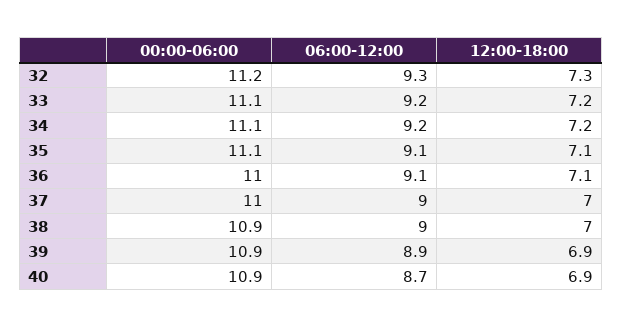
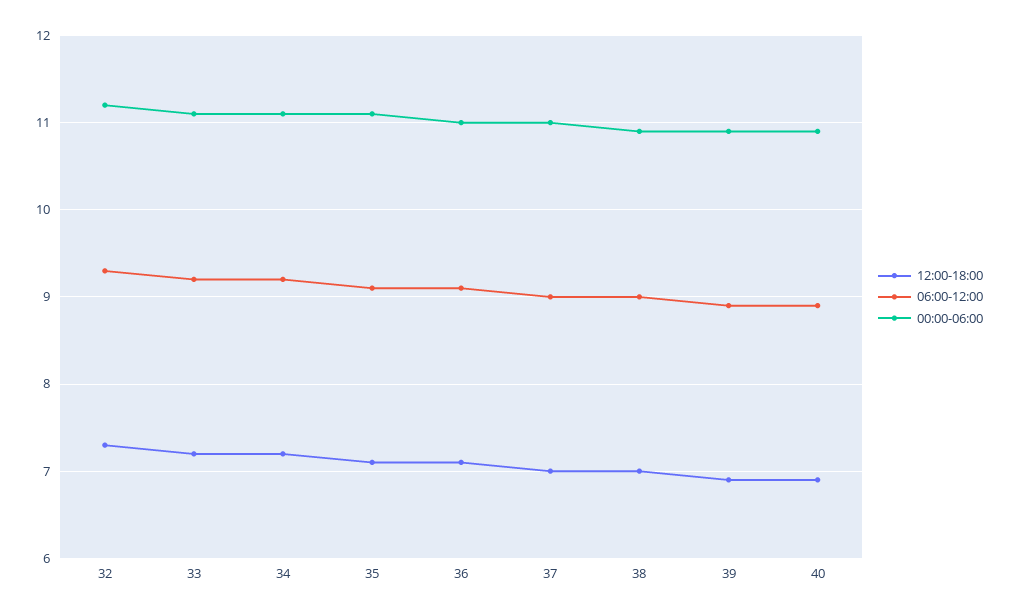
06:00-12:00, 40: 8.7 -> 8.9

